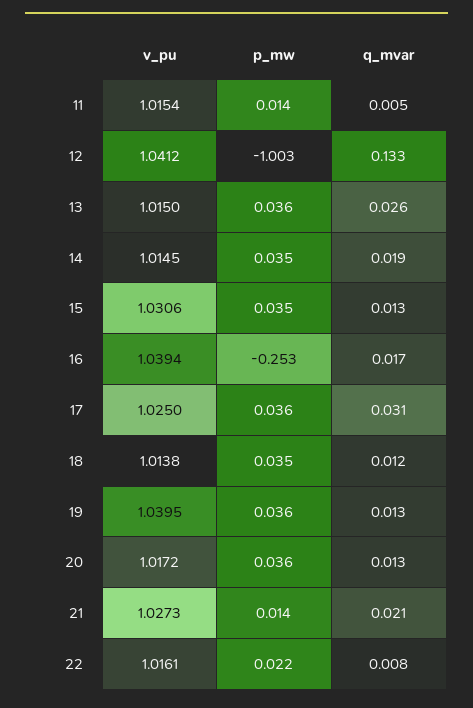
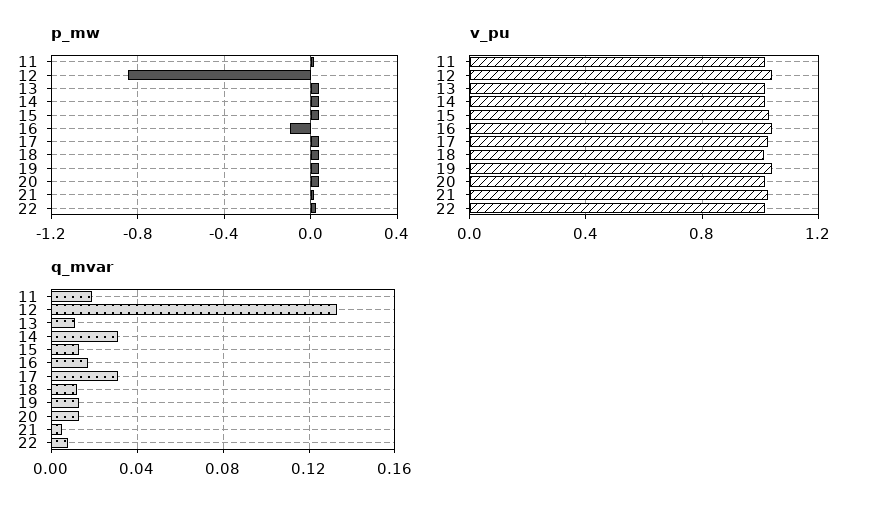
q_mvar, 11: 0.005 -> 0.02
p_mw, 12: -1.003 -> -0.85
q_mvar, 13: 0.026 -> 0.01
q_mvar, 14: 0.019 -> 0.03
p_mw, 16: -0.253 -> -0.1
q_mvar, 21: 0.021 -> 0.005

